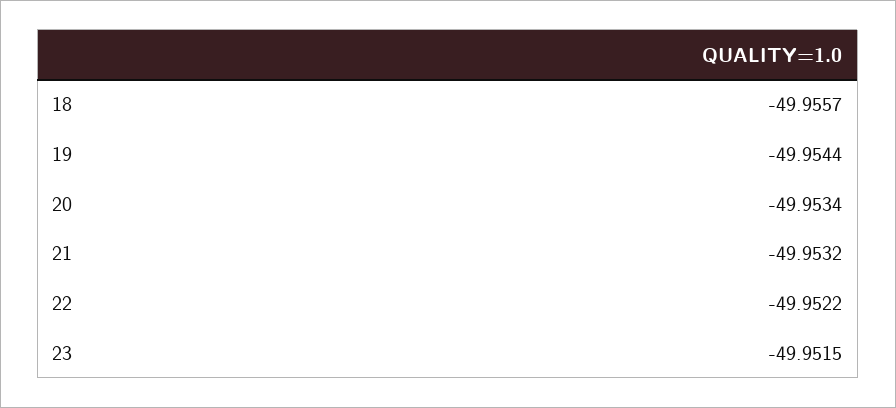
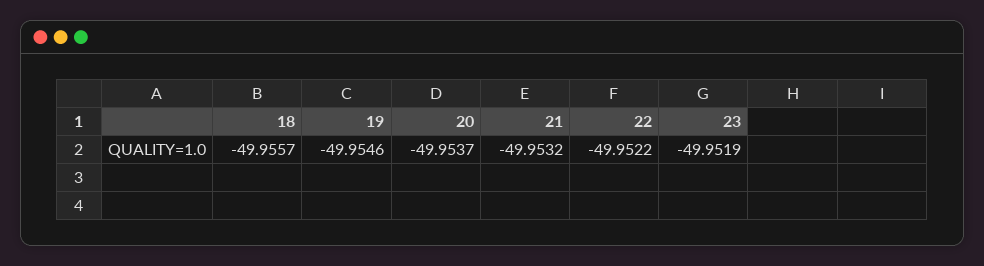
19: -49.9544 -> -49.9546
20: -49.9534 -> -49.9537
23: -49.9515 -> -49.9519

